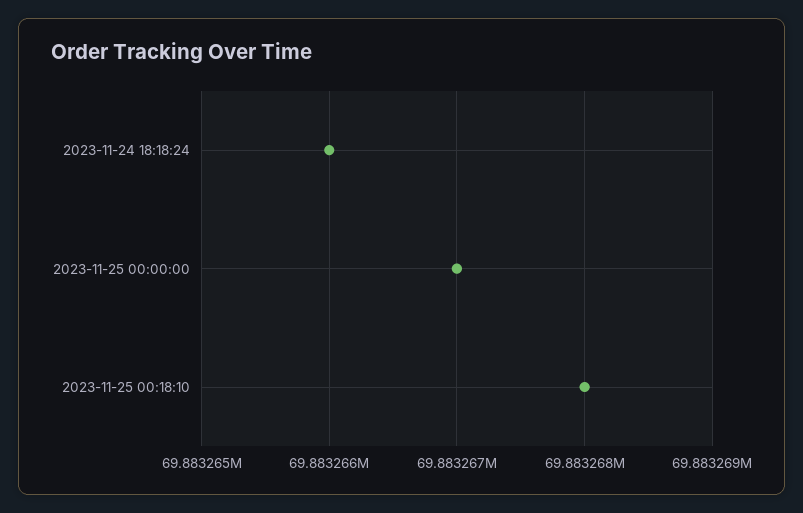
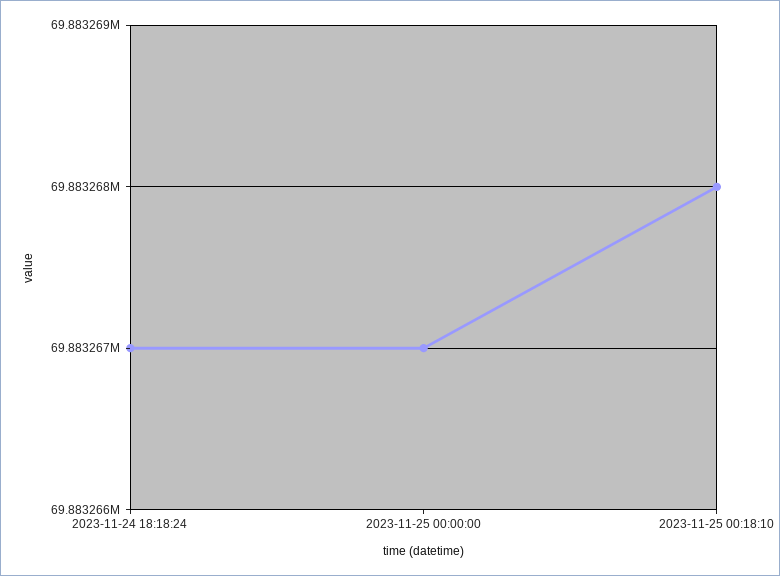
2023-11-24 18:18:24: 69883266 -> 69883267

